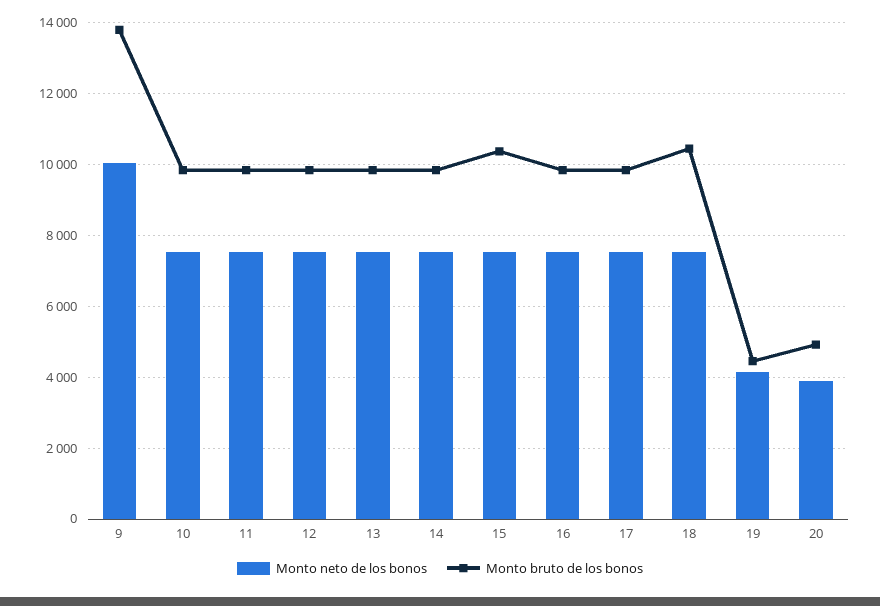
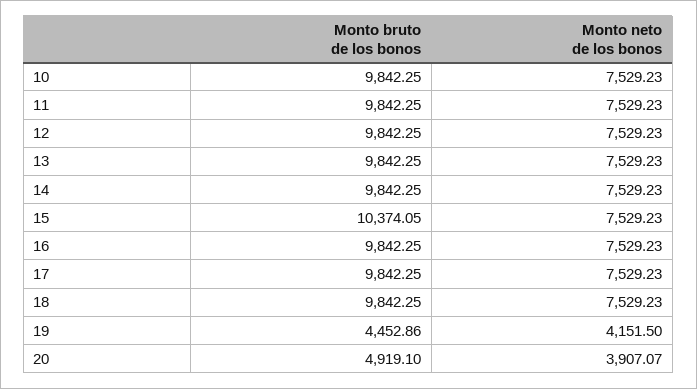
Monto neto de los bonos, 9: 10000 -> none
Monto bruto de los bonos, 9: 13800 -> none
Monto bruto de los bonos, 18: 10400 -> 9842.25

